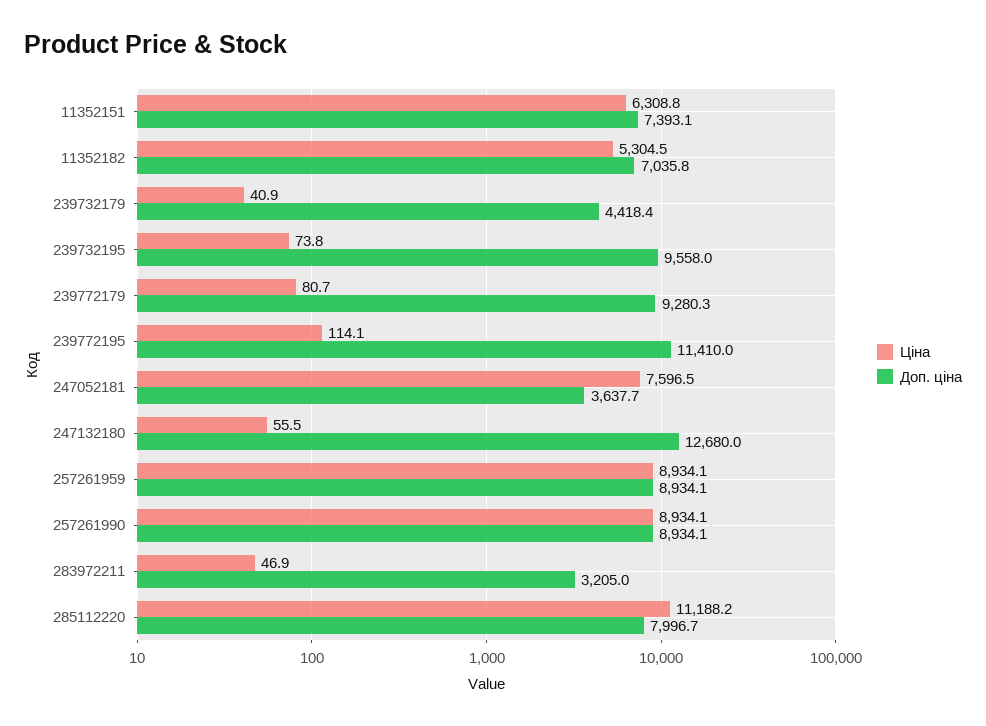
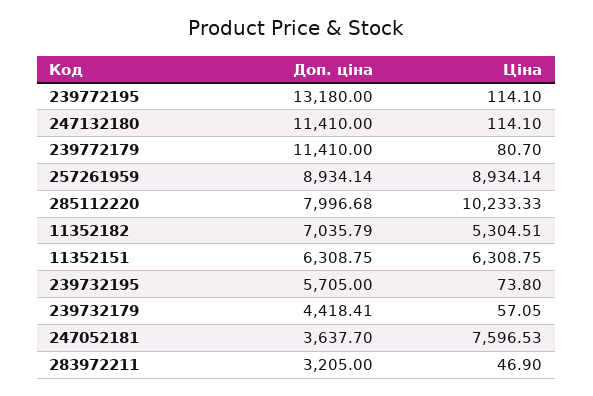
Доп. ціна, 11352151: 7393.1 -> 6308.75
Ціна, 239732179: 40.9 -> 57.05
Доп. ціна, 239732195: 9558 -> 5705
Доп. ціна, 239772179: 9280.3 -> 11410
Доп. ціна, 239772195: 11410 -> 13180
Ціна, 247132180: 55.5 -> 114.1
Доп. ціна, 247132180: 12680 -> 11410
Ціна, 257261990: 8934.1 -> none
Доп. ціна, 257261990: 8934.1 -> none
Ціна, 285112220: 11188.2 -> 10233.33

